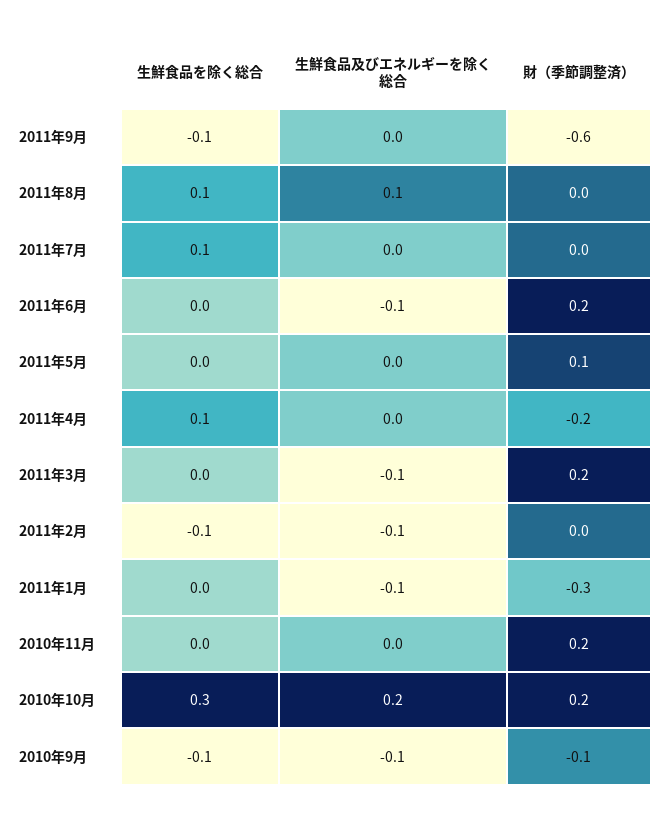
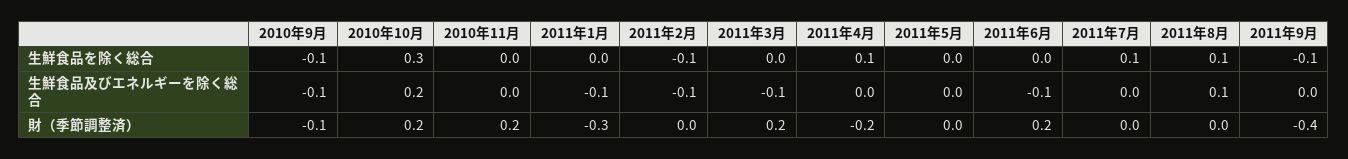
財（季節調整済）, 2011年9月: -0.6 -> -0.4
財（季節調整済）, 2011年5月: 0.1 -> 0

